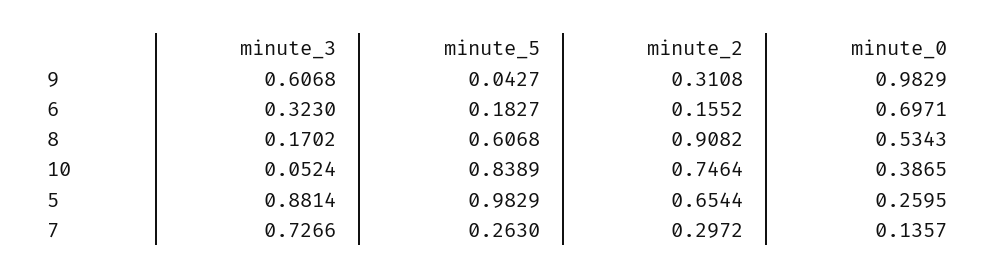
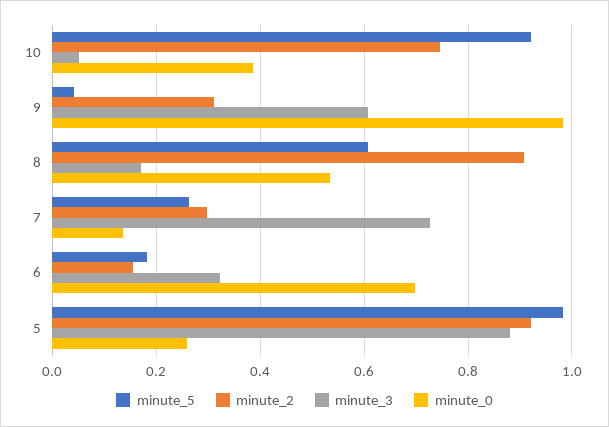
minute_5, 10: 0.8389 -> 0.92
minute_2, 5: 0.6544 -> 0.92

